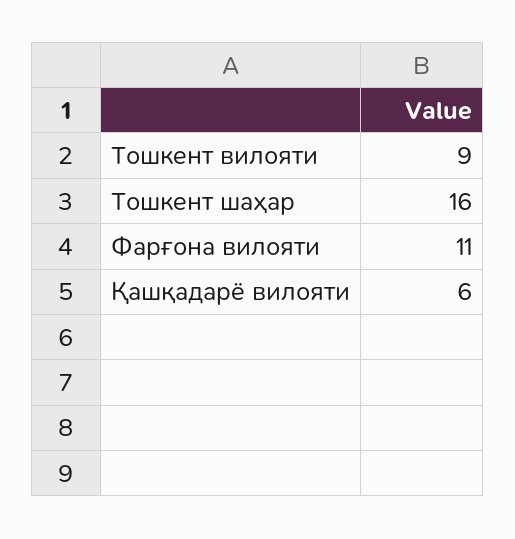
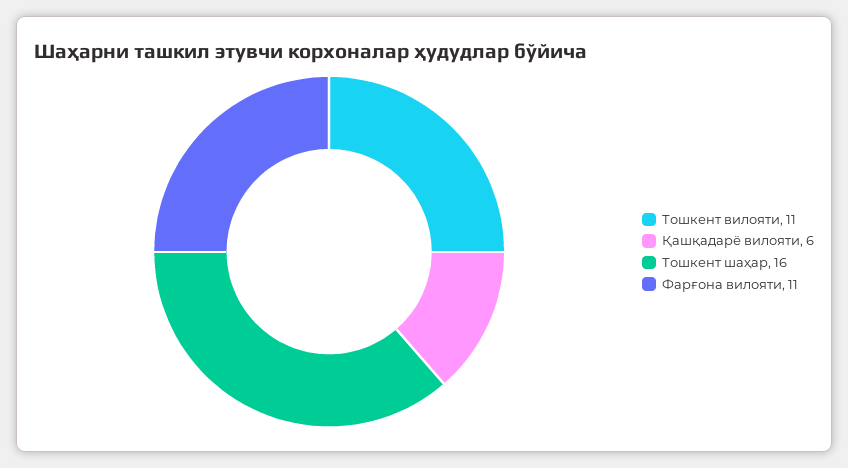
Тошкент вилояти: 9 -> 11

